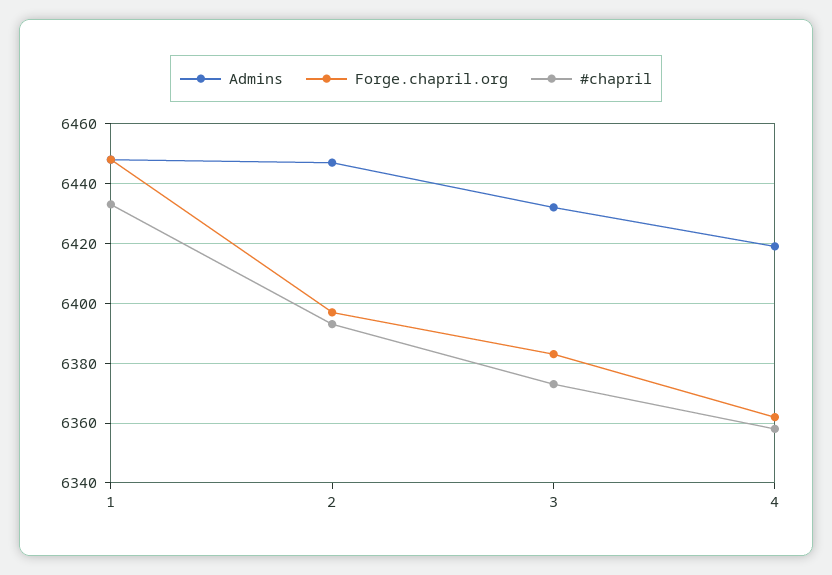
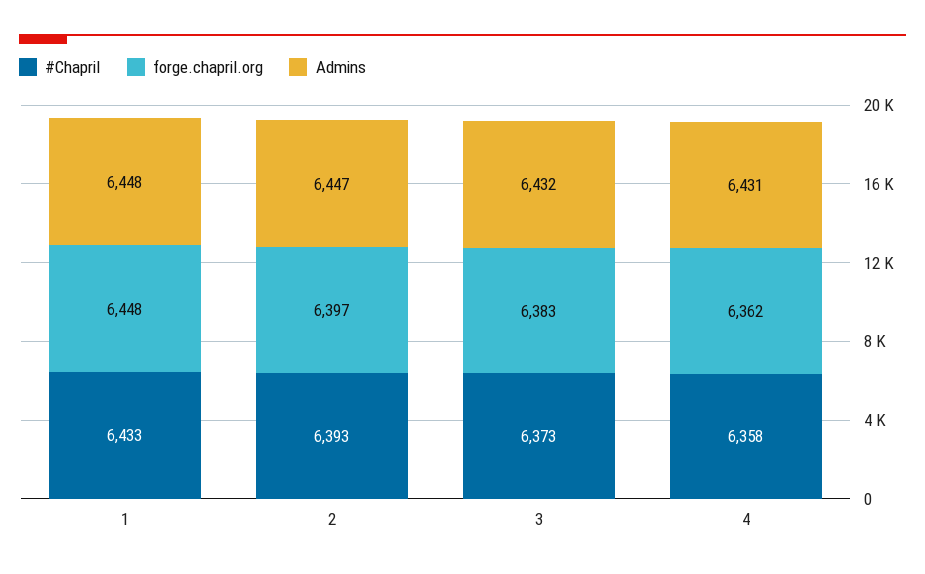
Admins, 4: 6420 -> 6431

